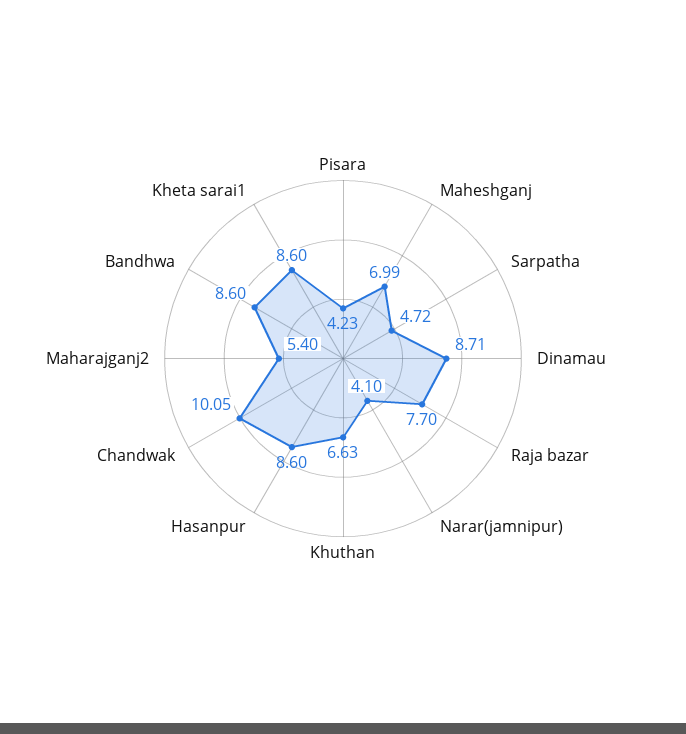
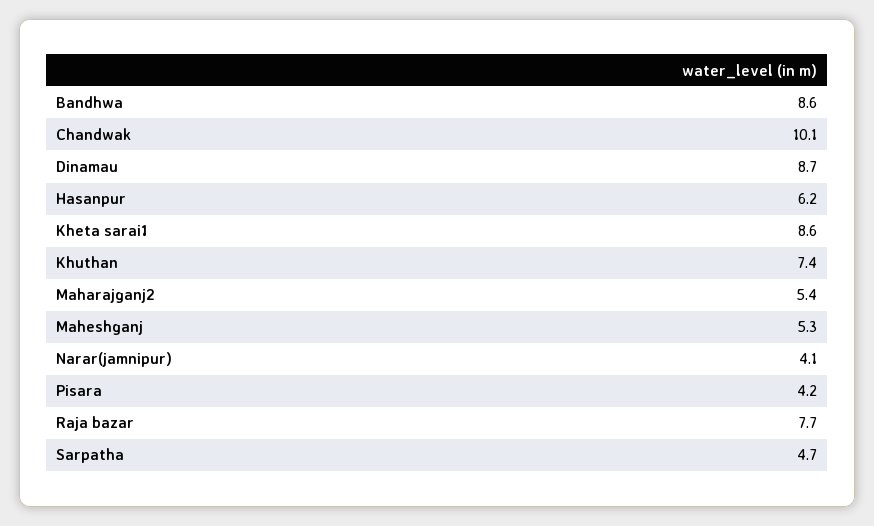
Maheshganj: 6.99 -> 5.3
Khuthan: 6.63 -> 7.4
Hasanpur: 8.6 -> 6.2

